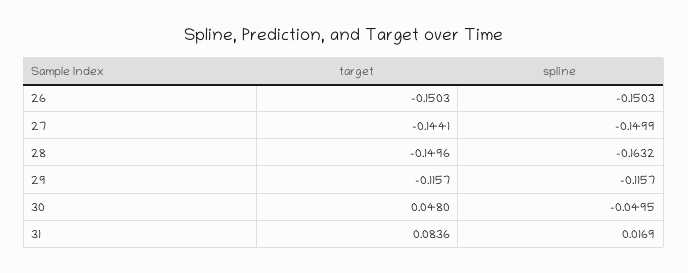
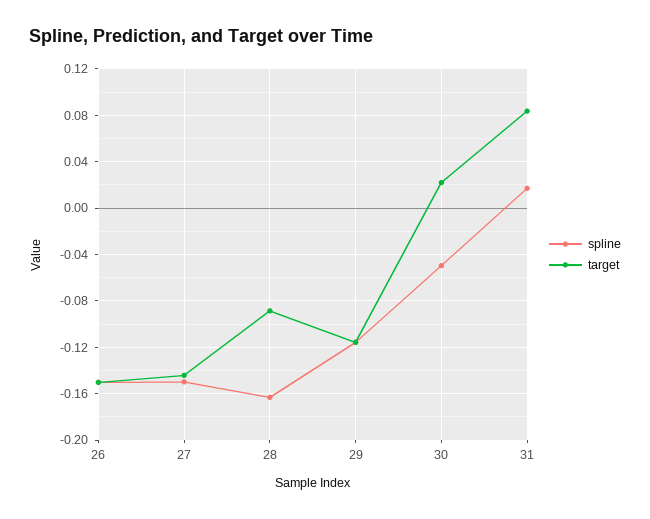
target, 28: -0.1496 -> -0.09
target, 30: 0.048 -> 0.02

